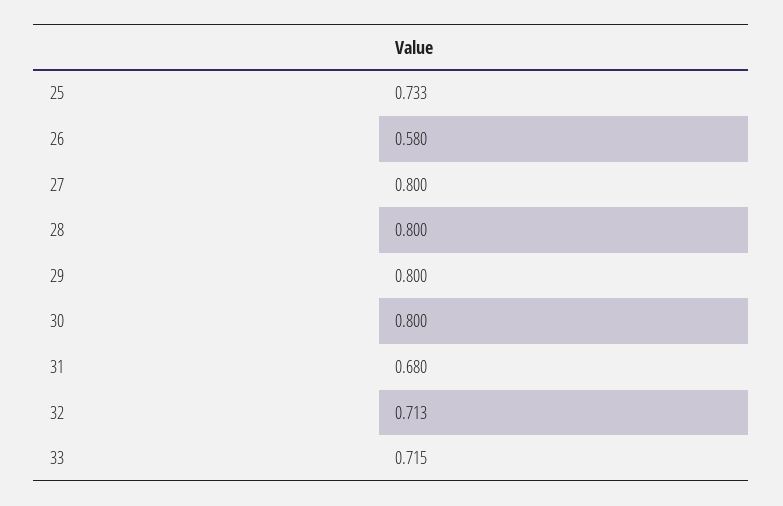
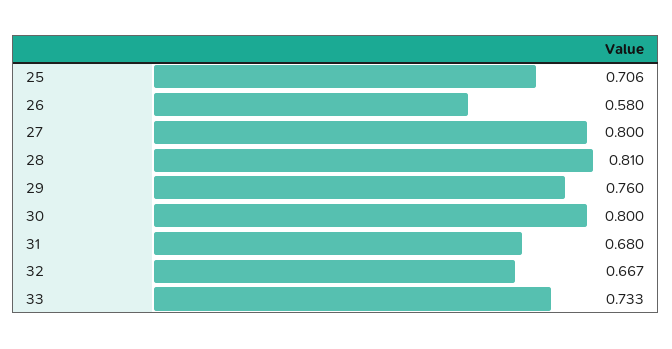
25: 0.733 -> 0.706
28: 0.8 -> 0.81
29: 0.8 -> 0.76
32: 0.713 -> 0.667
33: 0.715 -> 0.733

